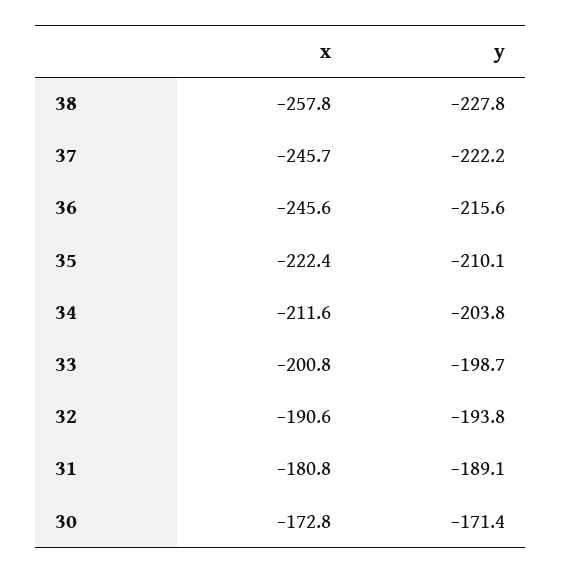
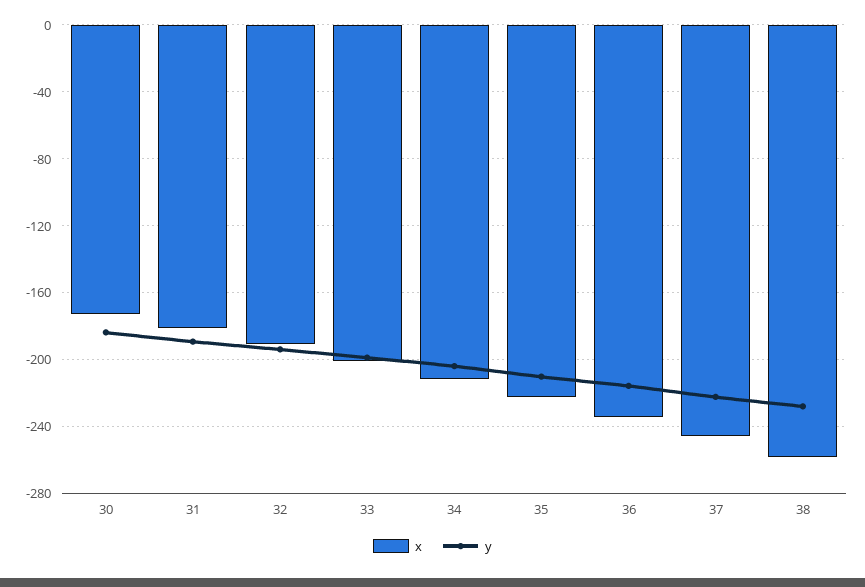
x, 36: -245.6 -> -235
y, 30: -171.4 -> -185

